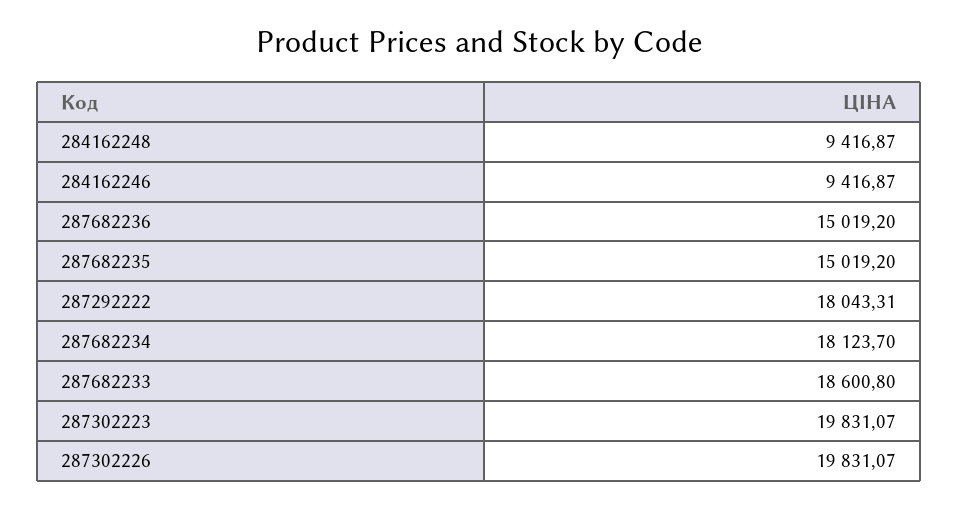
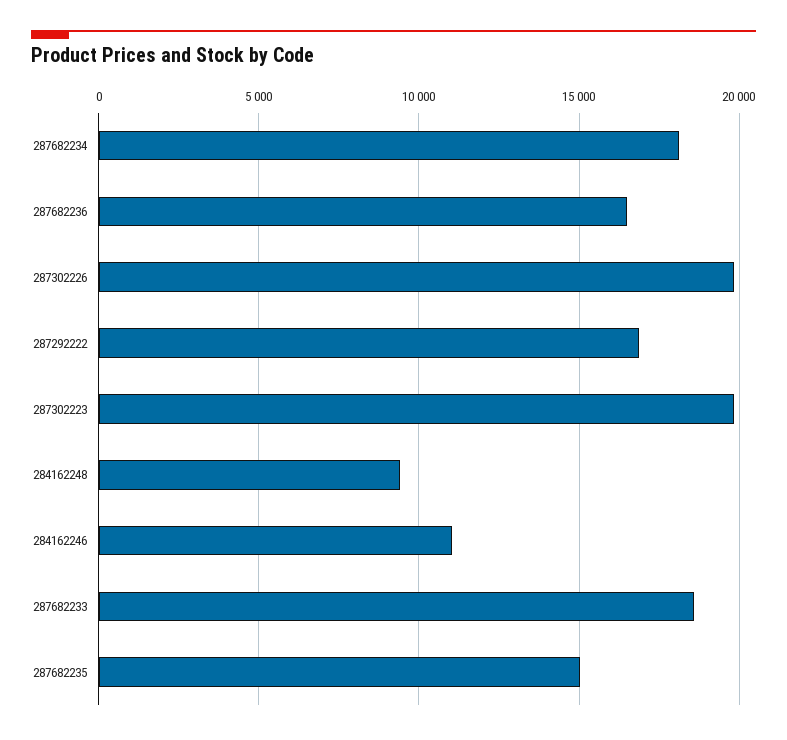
284162246: 9416.87 -> 11000
287682236: 15019.2 -> 16500
287292222: 18043.31 -> 17000

